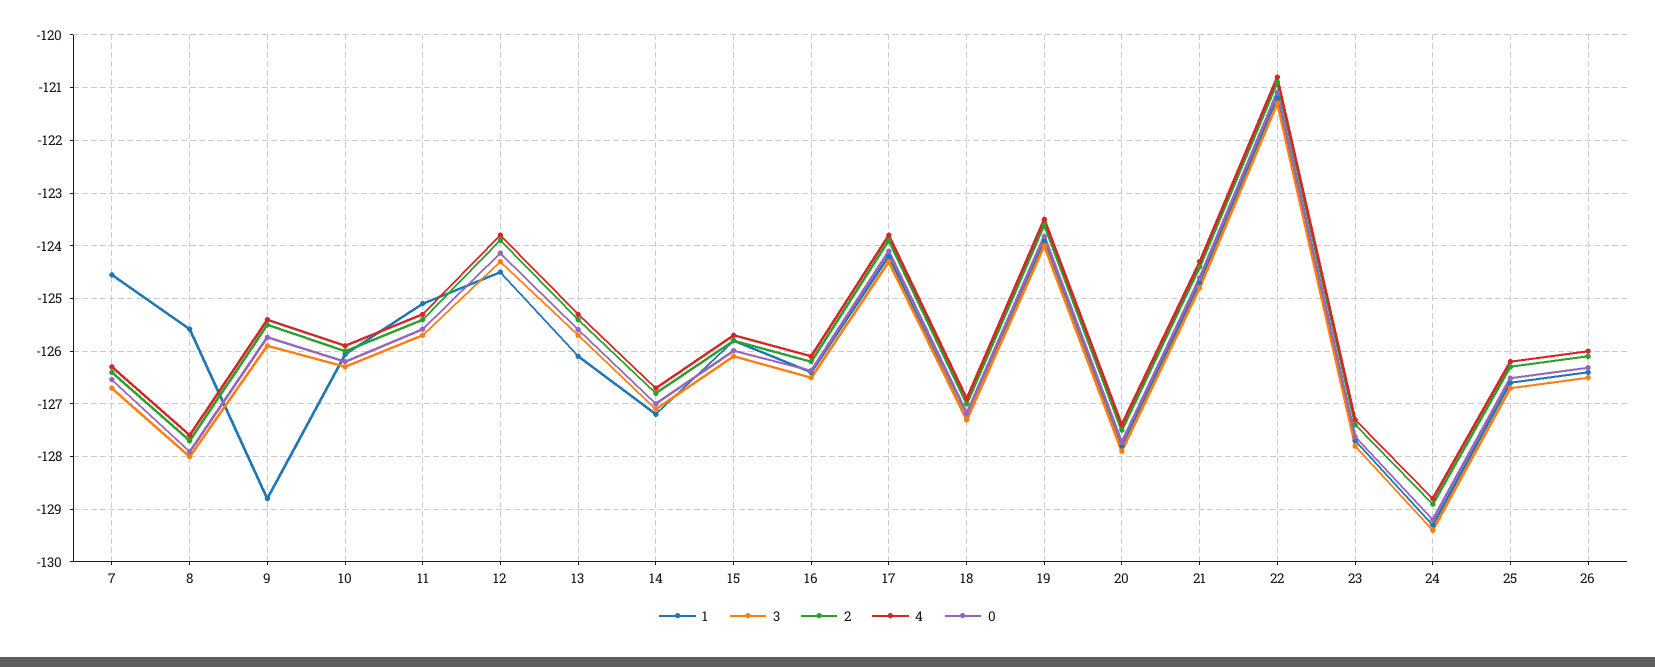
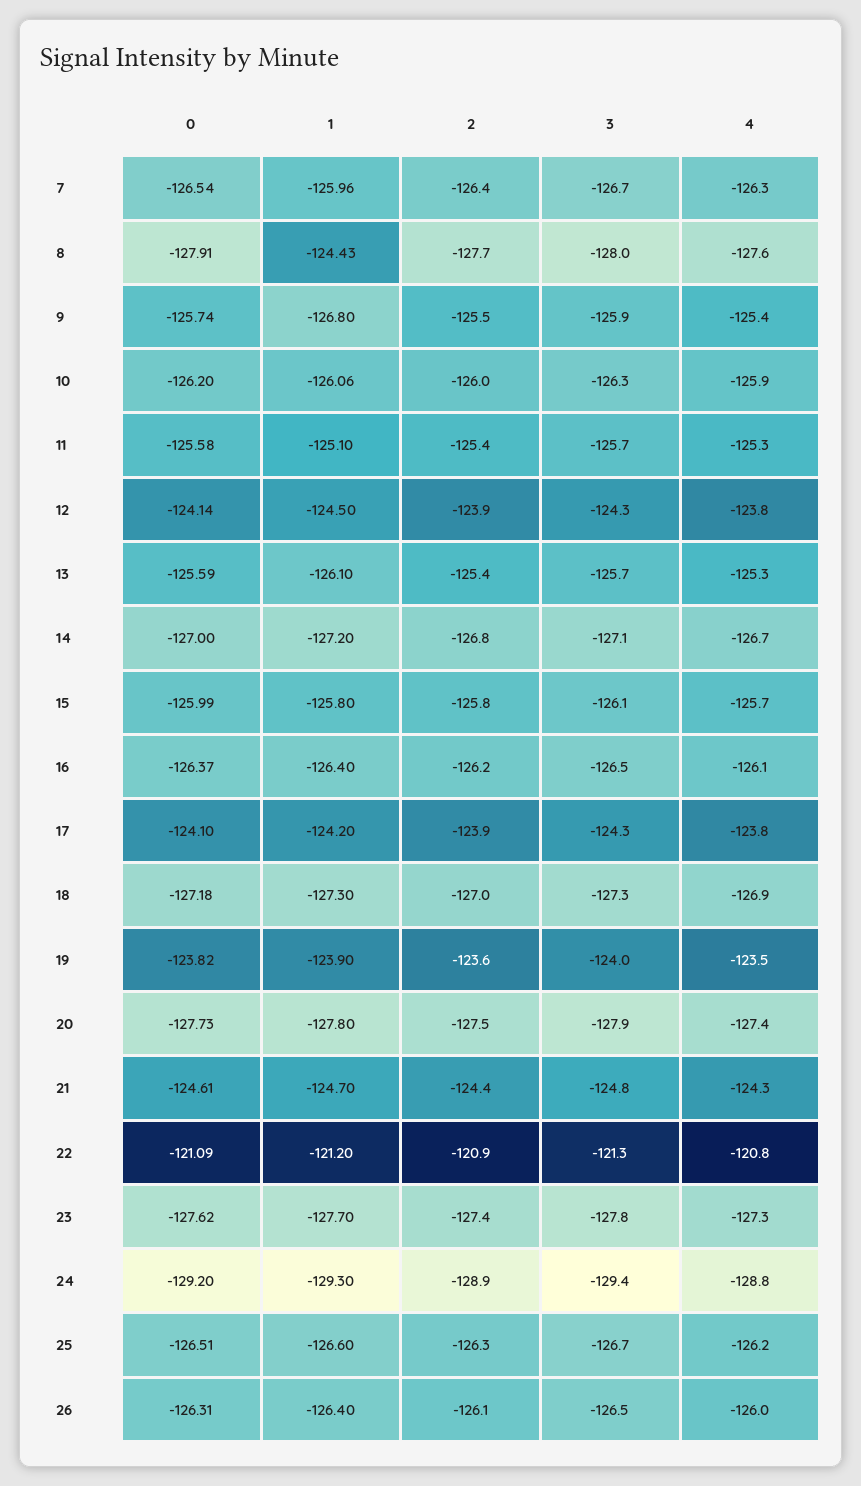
1, 7: -124.6 -> -125.96
1, 8: -125.6 -> -124.43
1, 9: -128.8 -> -126.8

